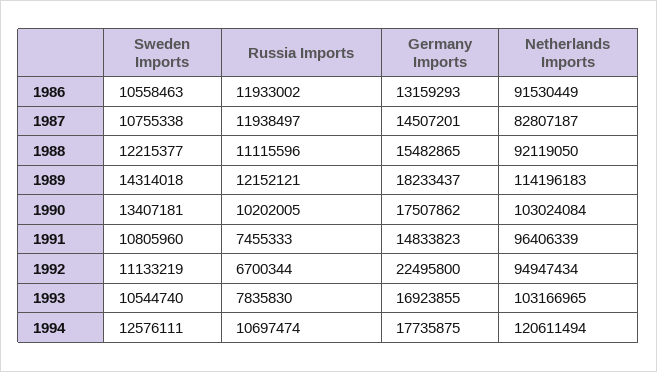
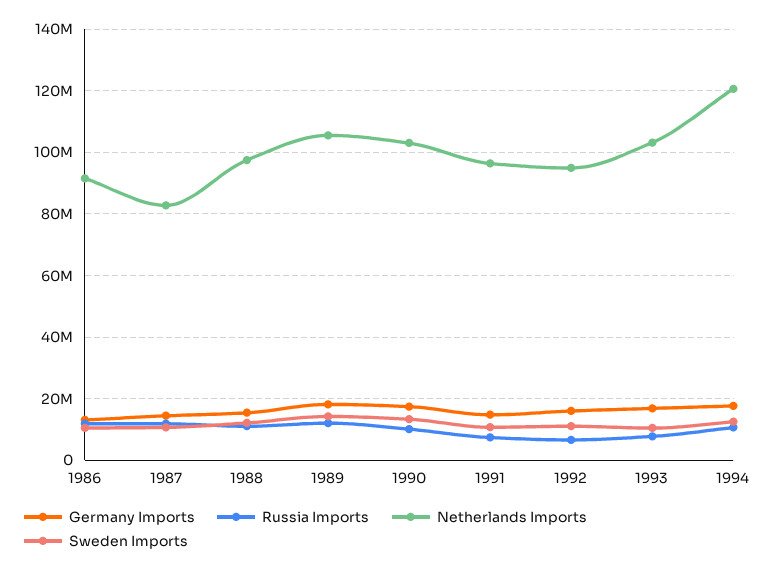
Netherlands Imports, 1988: 92119050 -> 98000000
Netherlands Imports, 1989: 114196183 -> 106000000
Germany Imports, 1992: 22495800 -> 16000000

